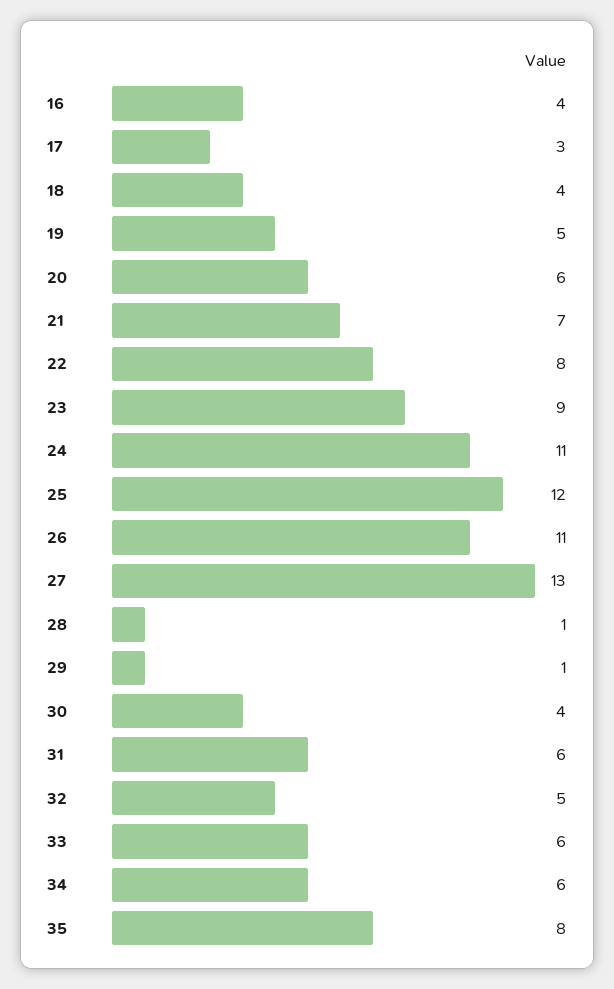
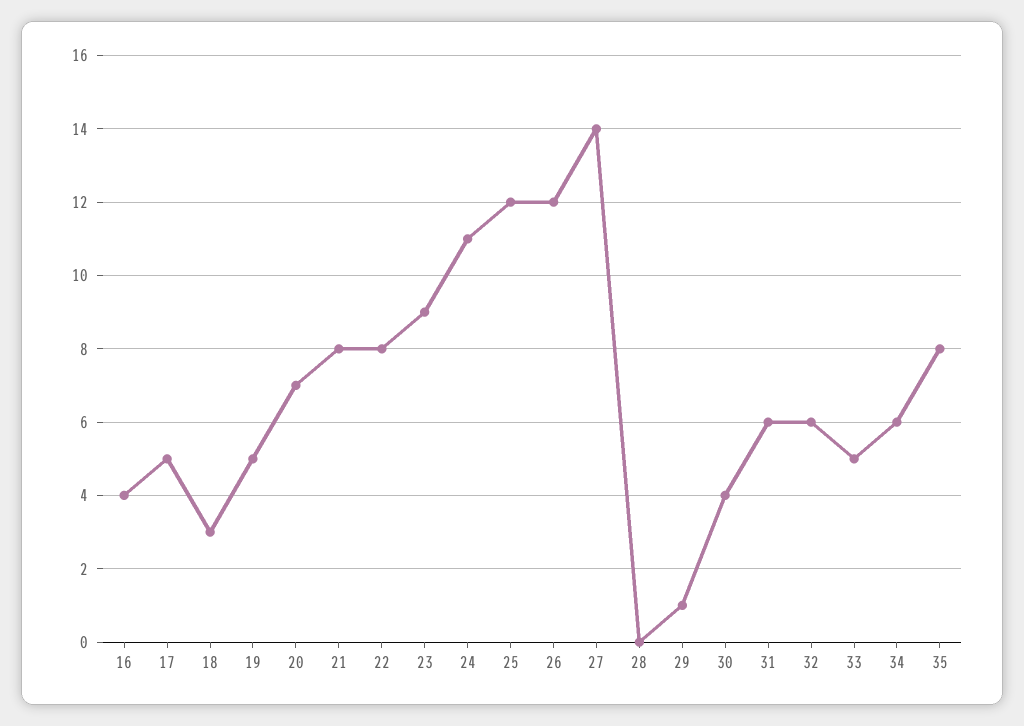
17: 3 -> 5
18: 4 -> 3
20: 6 -> 7
21: 7 -> 8
26: 11 -> 12
27: 13 -> 14
28: 1 -> 0
32: 5 -> 6
33: 6 -> 5

